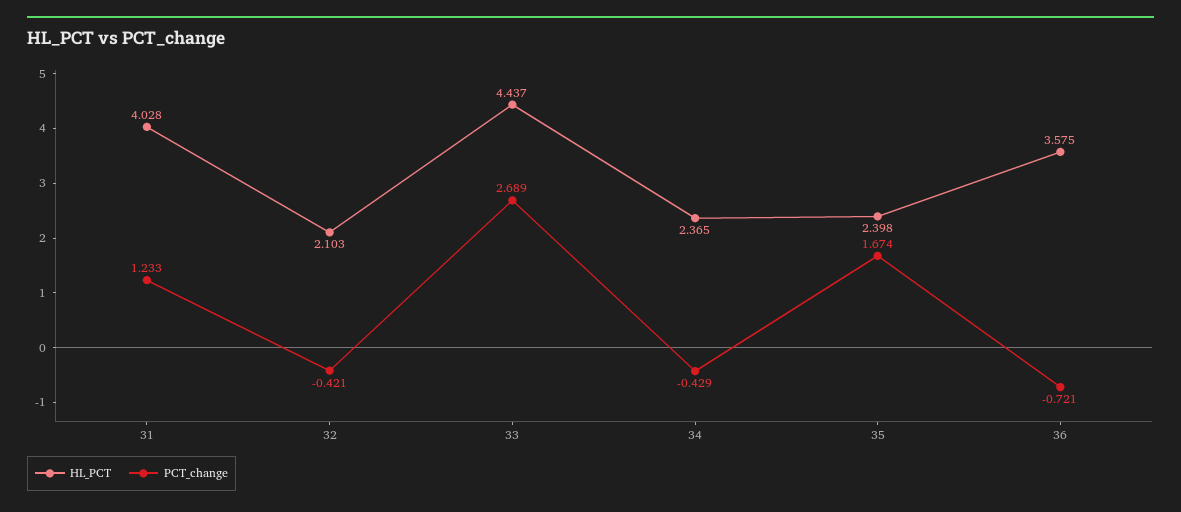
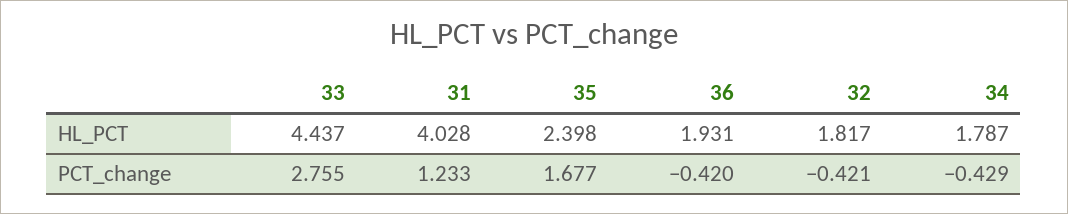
HL_PCT, 32: 2.103 -> 1.817
PCT_change, 33: 2.689 -> 2.755
HL_PCT, 34: 2.365 -> 1.787
PCT_change, 35: 1.674 -> 1.677
HL_PCT, 36: 3.575 -> 1.931
PCT_change, 36: -0.721 -> -0.42

